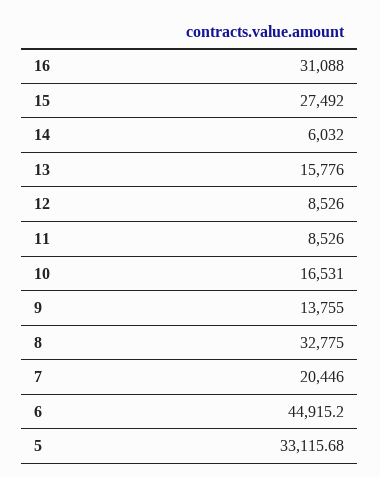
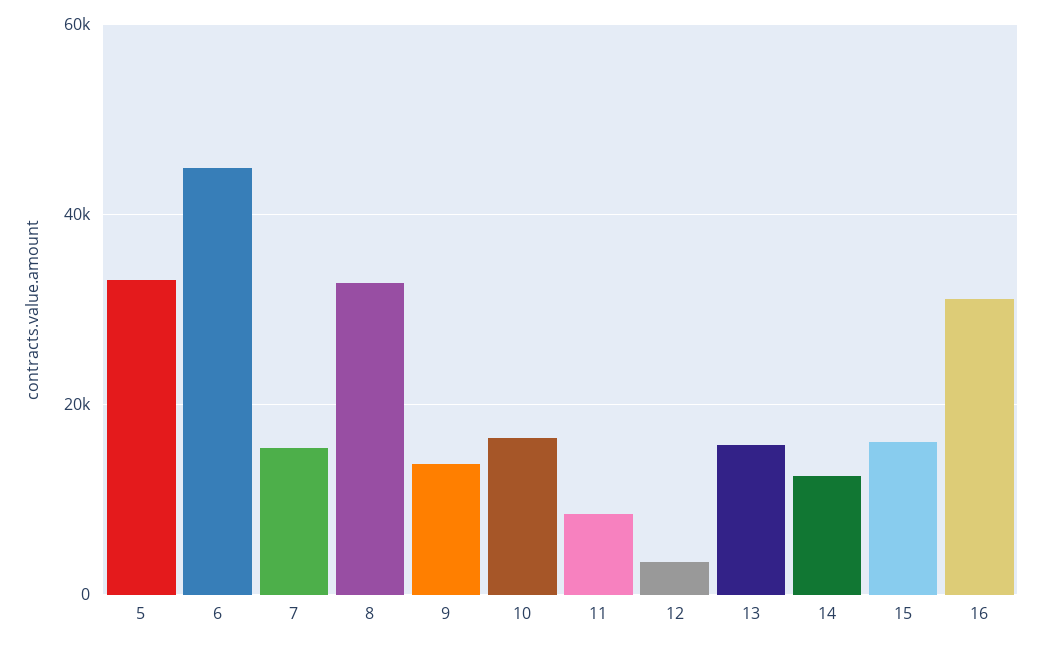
15: 27492 -> 16000
14: 6032 -> 12000
12: 8526 -> 4000
7: 20446 -> 16000

